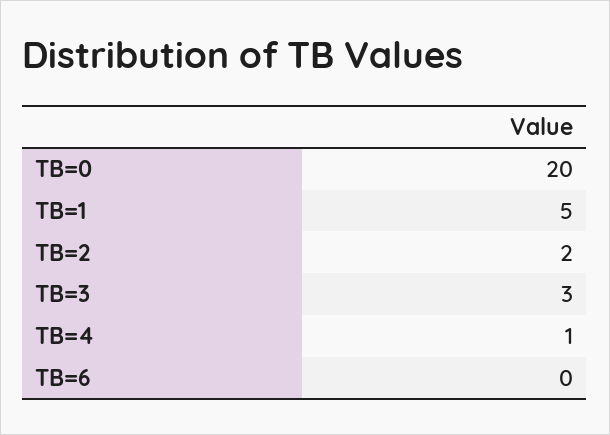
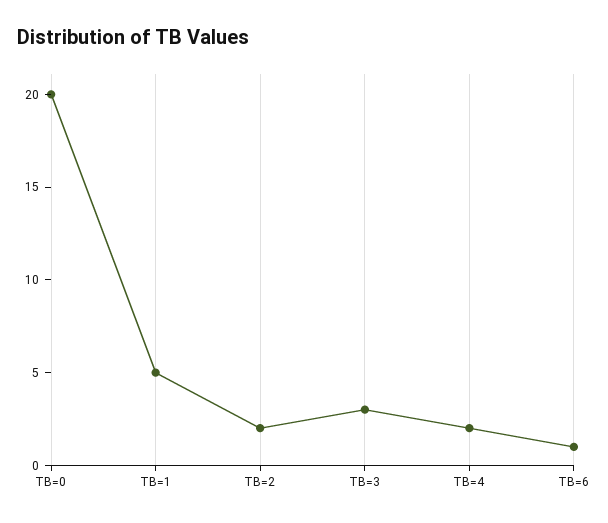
TB=4: 1 -> 2
TB=6: 0 -> 1

